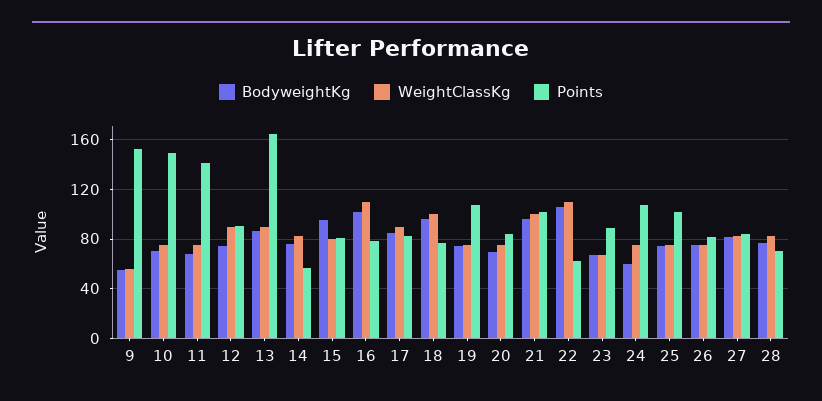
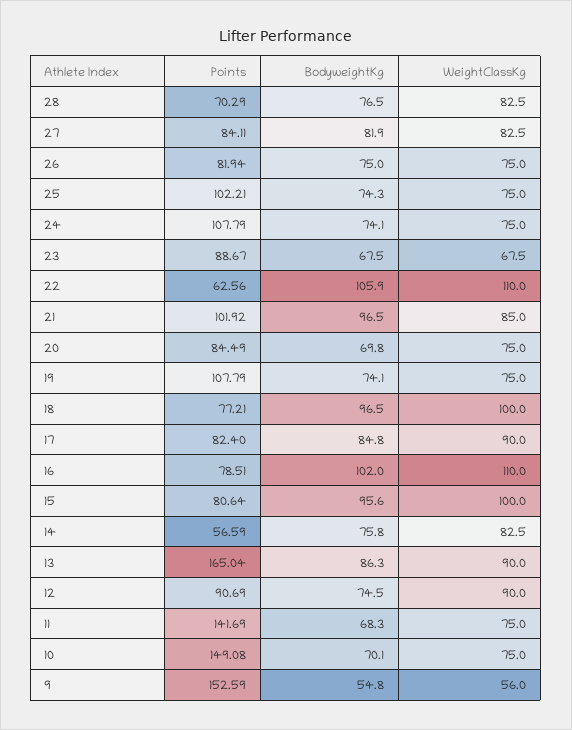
WeightClassKg, 15: 80 -> 100
WeightClassKg, 21: 100 -> 85
BodyweightKg, 24: 60 -> 74.1

